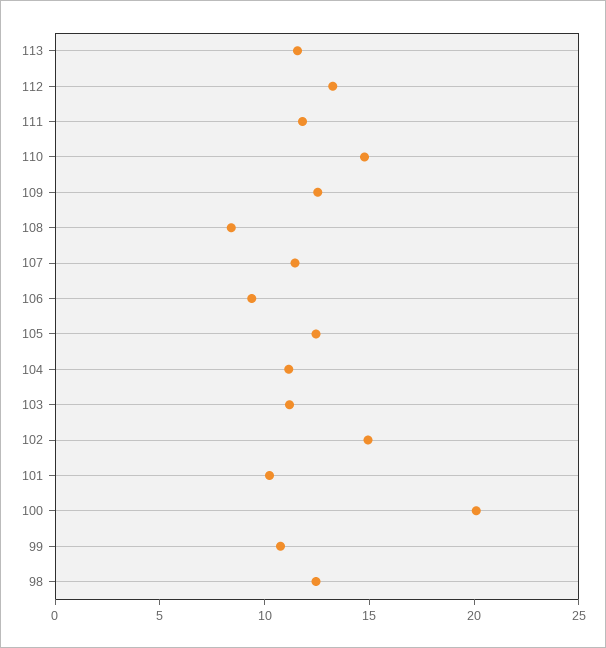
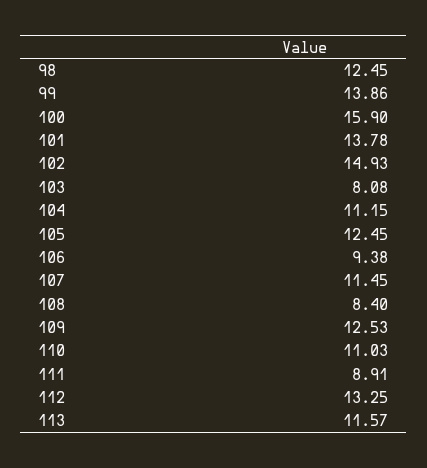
111: 12 -> 8.91
110: 15 -> 11.03
103: 11 -> 8.08
101: 10 -> 13.78
100: 20 -> 15.9
99: 11 -> 13.86

